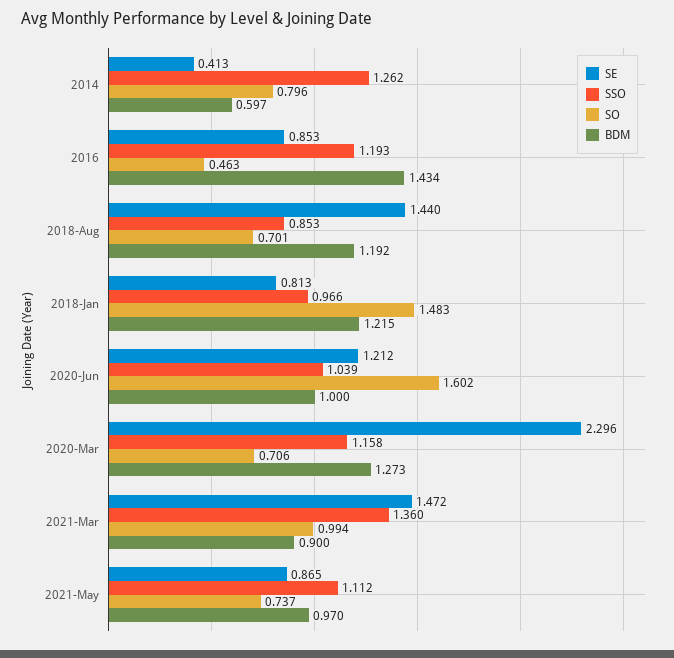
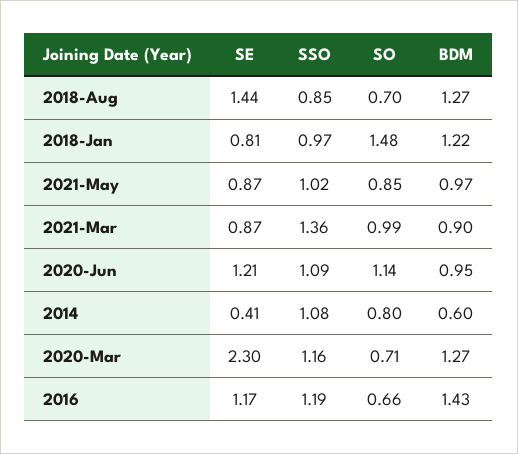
SSO, 2014: 1.262 -> 1.08
SE, 2016: 0.853 -> 1.17
SO, 2016: 0.463 -> 0.66
BDM, 2018-Aug: 1.192 -> 1.27
SSO, 2020-Jun: 1.039 -> 1.09
SO, 2020-Jun: 1.602 -> 1.14
BDM, 2020-Jun: 1 -> 0.95
SE, 2021-Mar: 1.472 -> 0.87
SSO, 2021-May: 1.112 -> 1.02
SO, 2021-May: 0.737 -> 0.85

